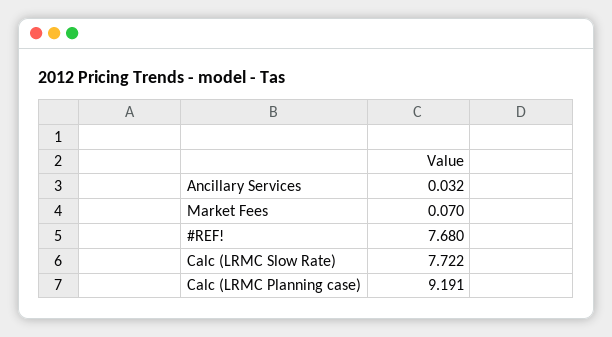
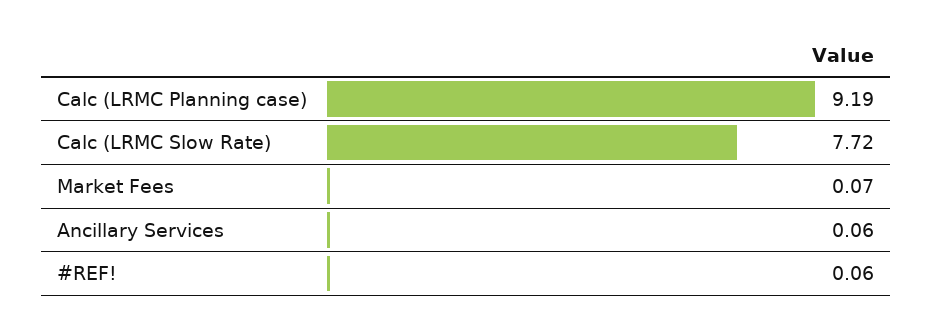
Ancillary Services: 0.032 -> 0.06
#REF!: 7.68 -> 0.06

